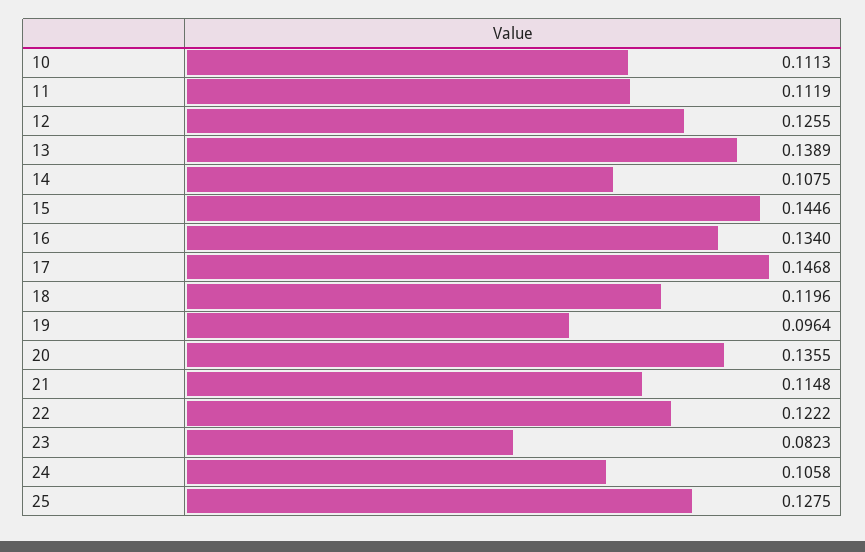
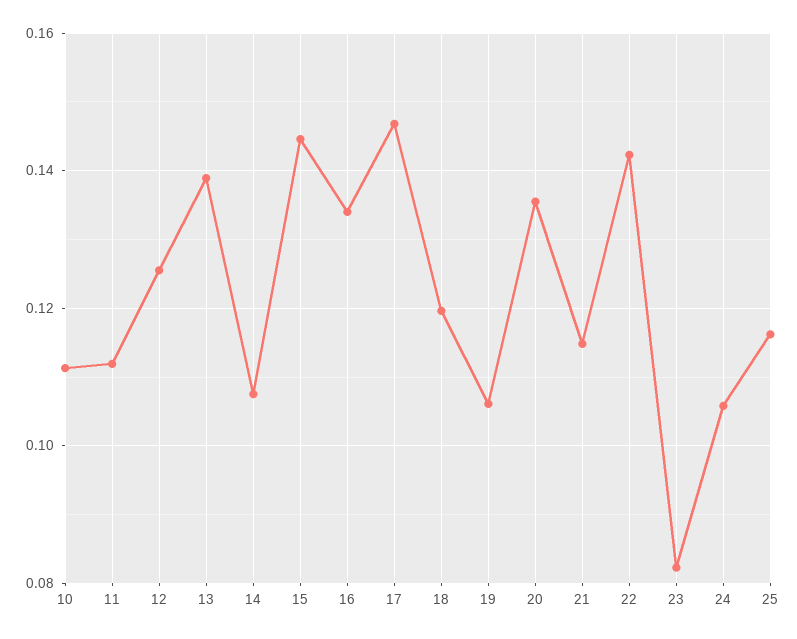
19: 0.0964 -> 0.106
22: 0.1222 -> 0.142
25: 0.1275 -> 0.116

